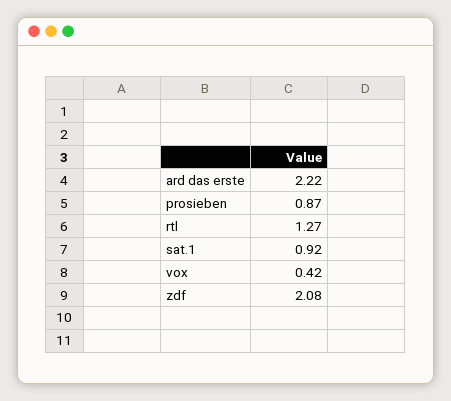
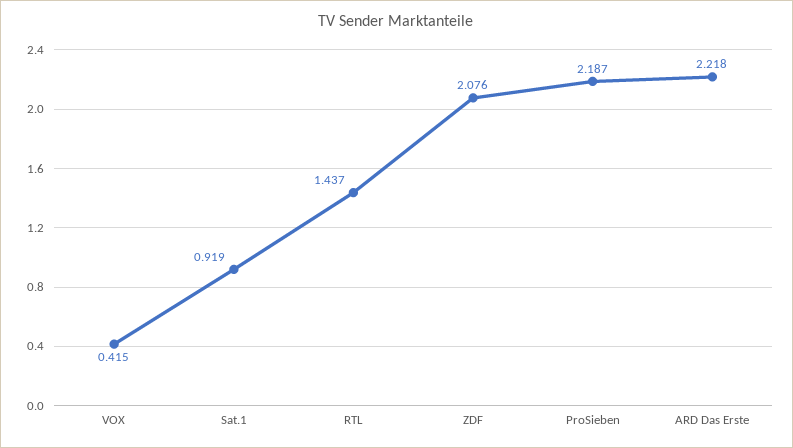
prosieben: 0.87 -> 2.187
rtl: 1.27 -> 1.437

